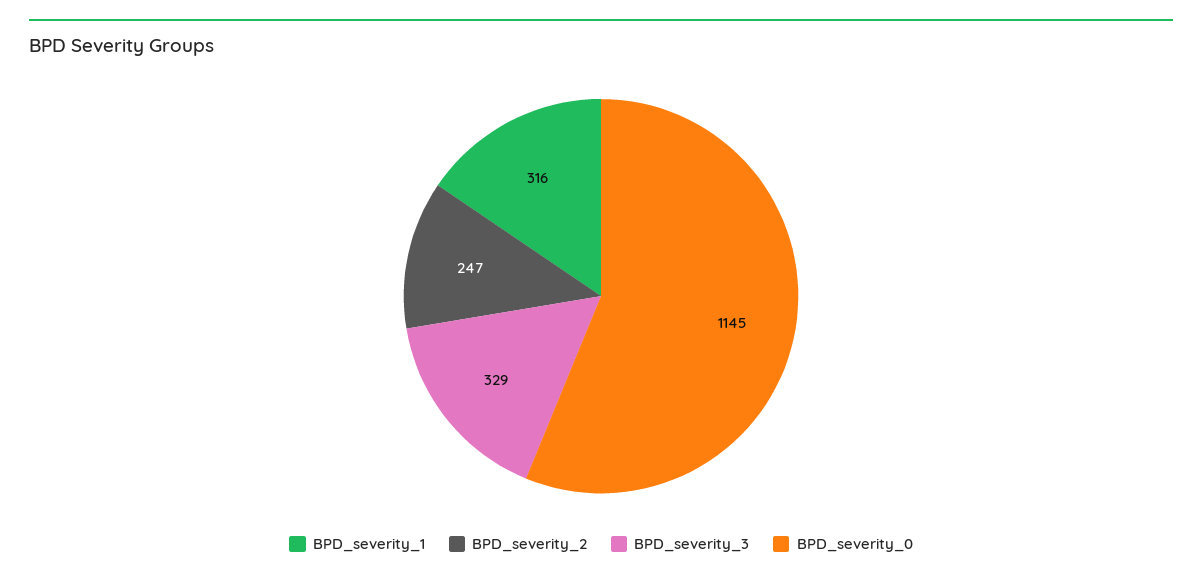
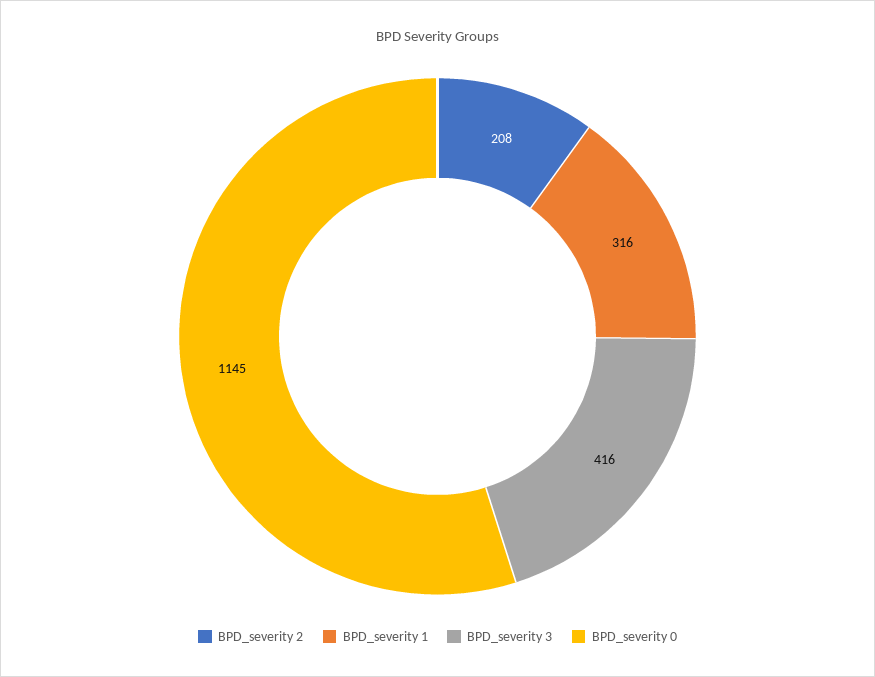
BPD_severity_2: 247 -> 208
BPD_severity_3: 329 -> 416

